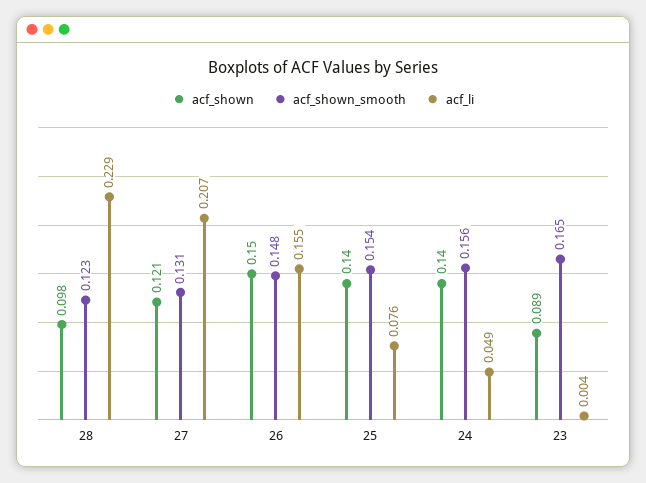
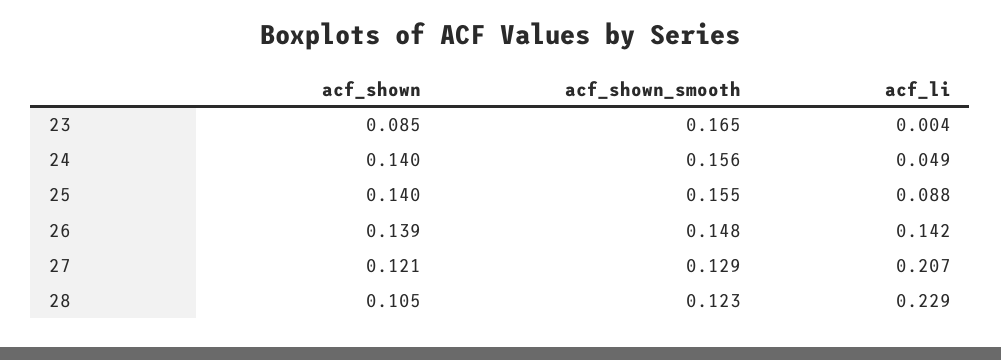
acf_shown, 28: 0.098 -> 0.105
acf_shown_smooth, 27: 0.131 -> 0.129
acf_shown, 26: 0.15 -> 0.139
acf_li, 26: 0.155 -> 0.142
acf_shown_smooth, 25: 0.154 -> 0.155
acf_li, 25: 0.076 -> 0.088
acf_shown, 23: 0.089 -> 0.085

